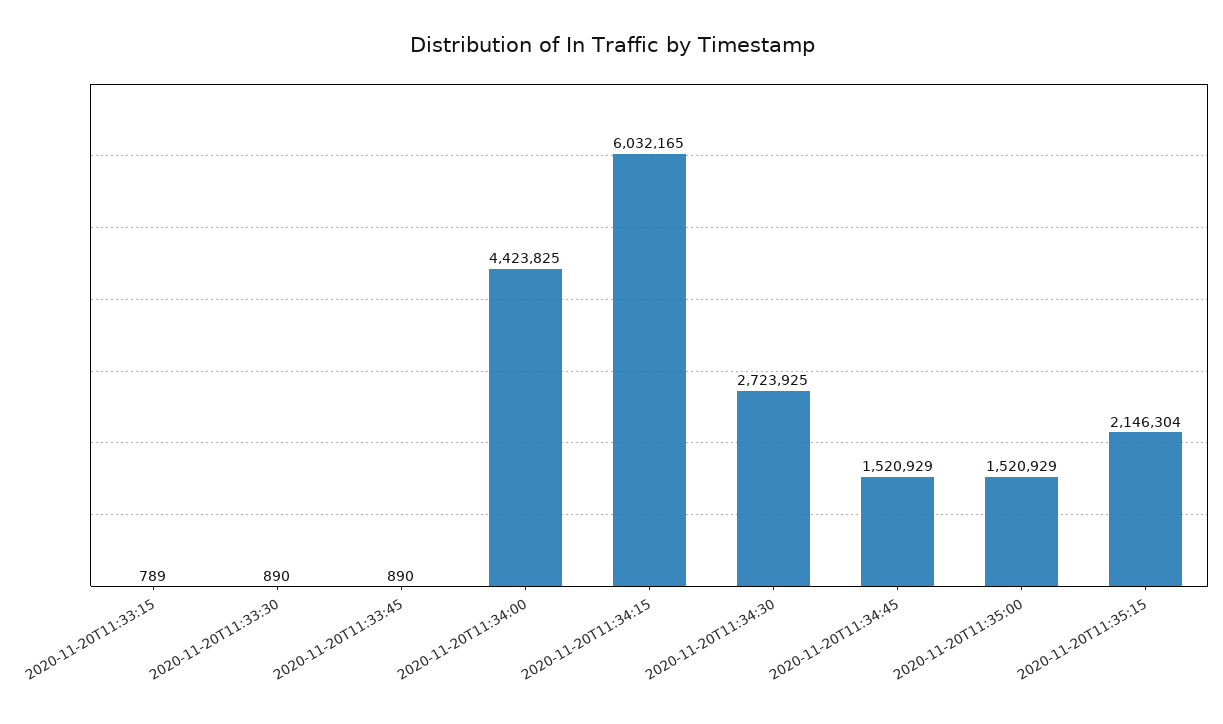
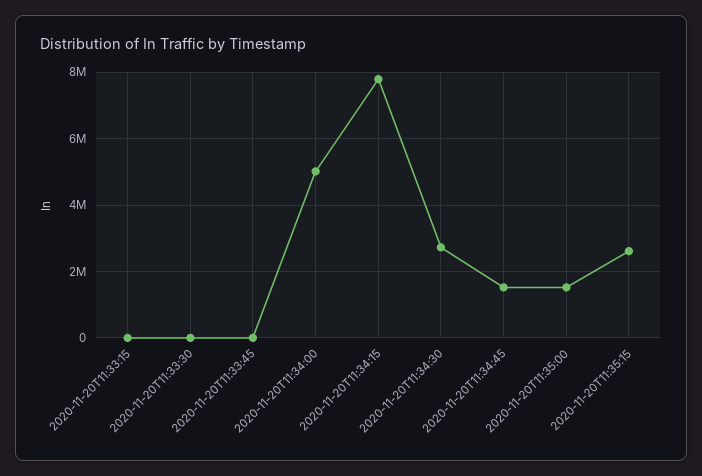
2020-11-20T11:34:00: 4423825 -> 5000000
2020-11-20T11:34:15: 6032165 -> 7800000
2020-11-20T11:35:15: 2146304 -> 2600000

